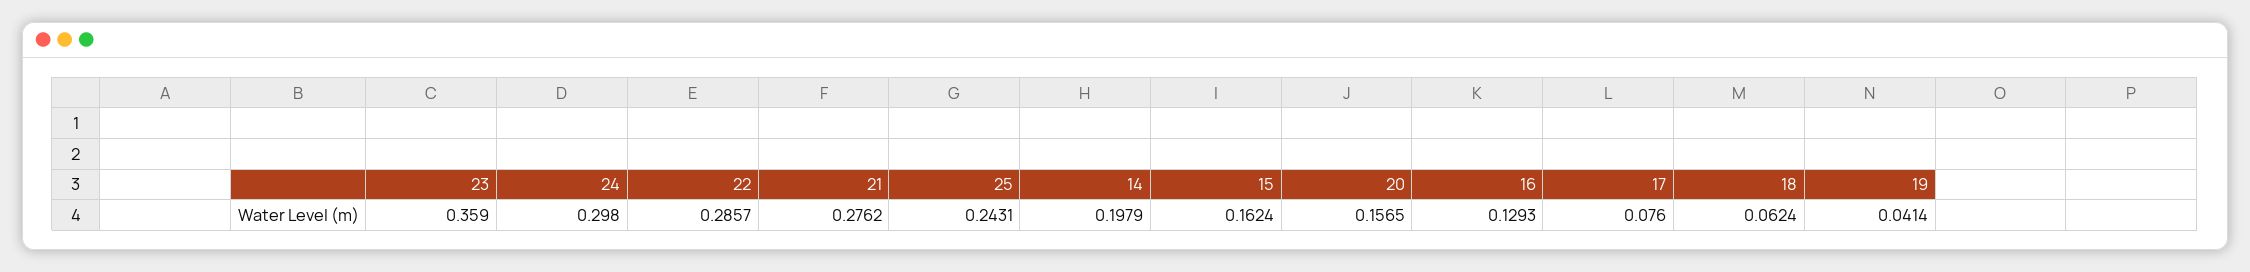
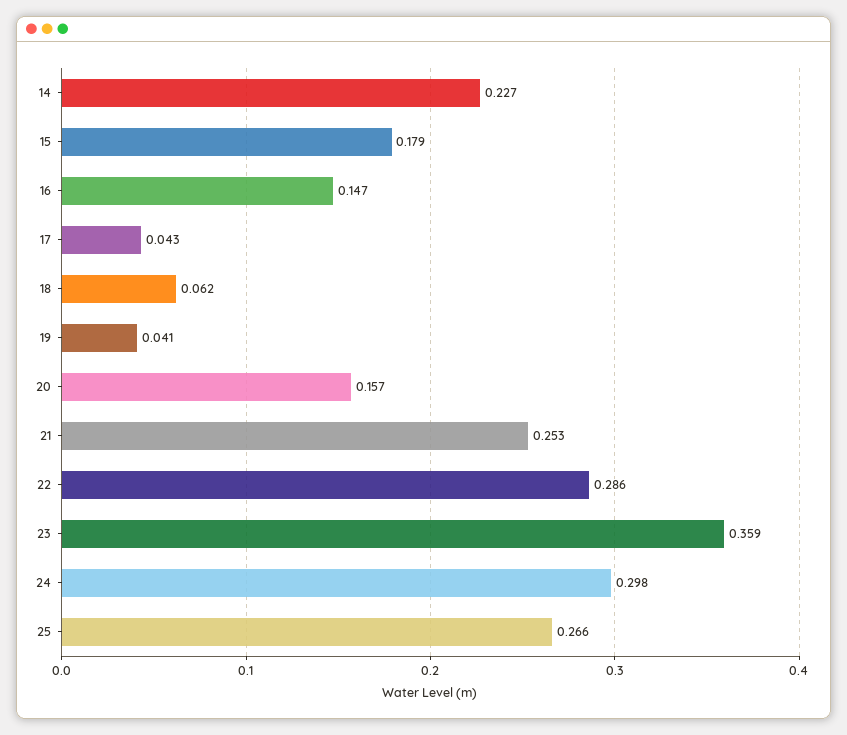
21: 0.2762 -> 0.253
25: 0.2431 -> 0.266
14: 0.1979 -> 0.227
15: 0.1624 -> 0.179
16: 0.1293 -> 0.147
17: 0.076 -> 0.043

